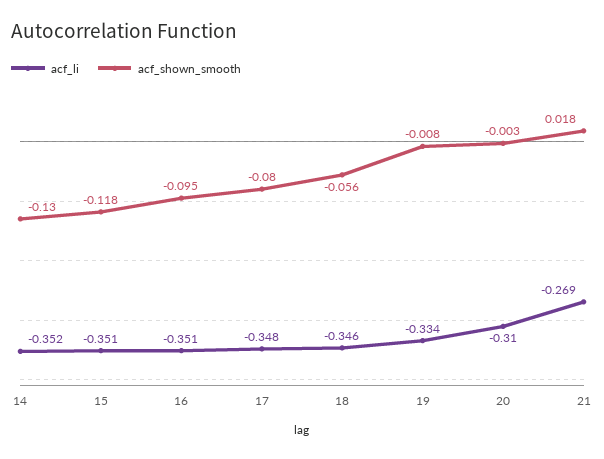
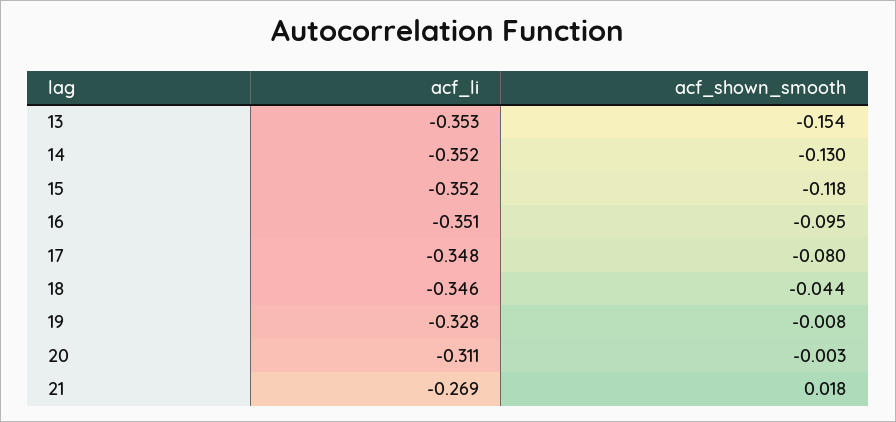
acf_li, 15: -0.351 -> -0.352
acf_shown_smooth, 18: -0.056 -> -0.044
acf_li, 19: -0.334 -> -0.328
acf_li, 20: -0.31 -> -0.311
acf_li, 13: none -> -0.353
acf_shown_smooth, 13: none -> -0.154

